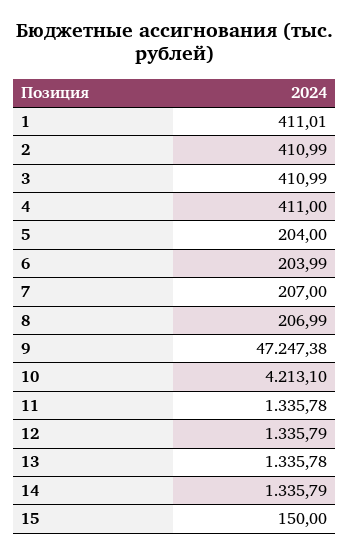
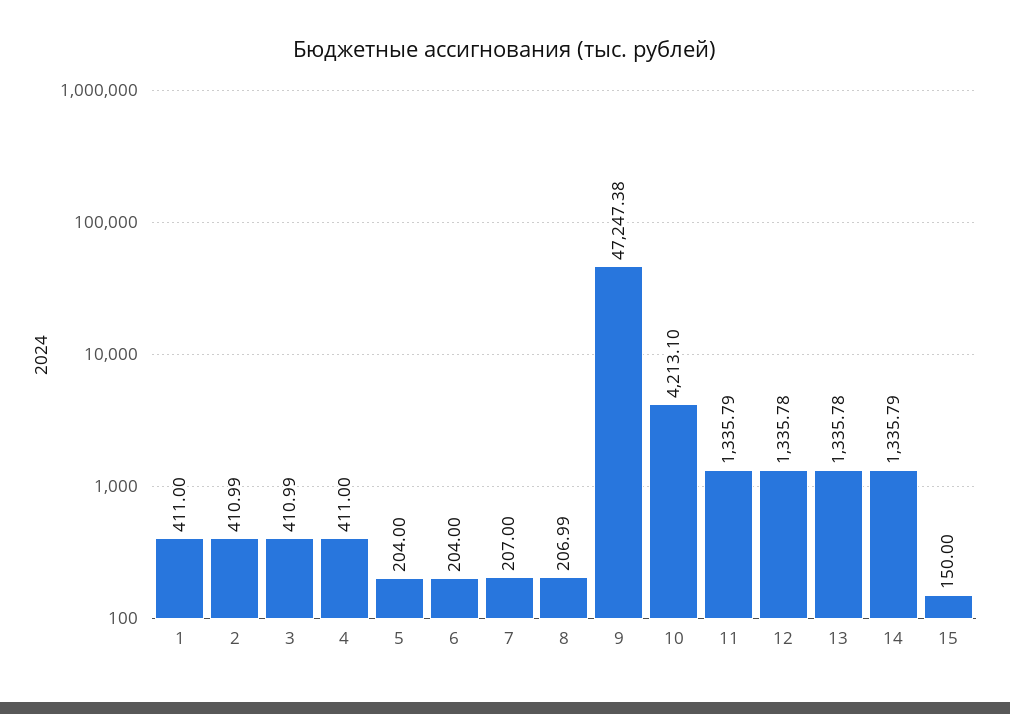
1: 411.01 -> 411
6: 203.99 -> 204
11: 1335.78 -> 1335.79
12: 1335.79 -> 1335.78

